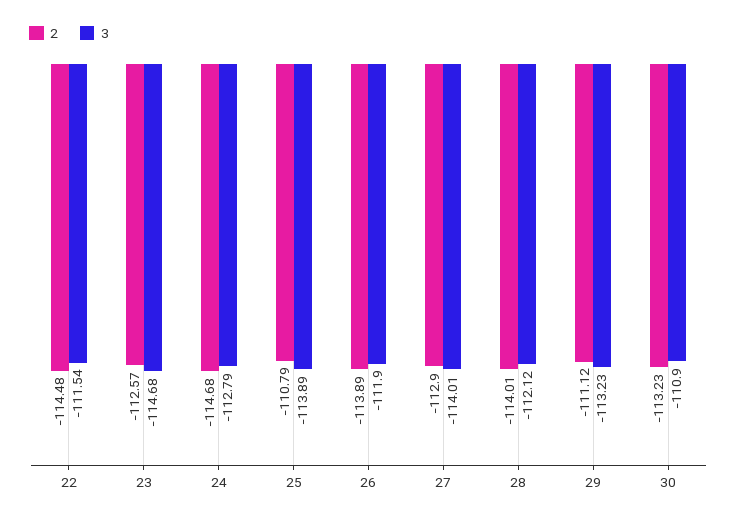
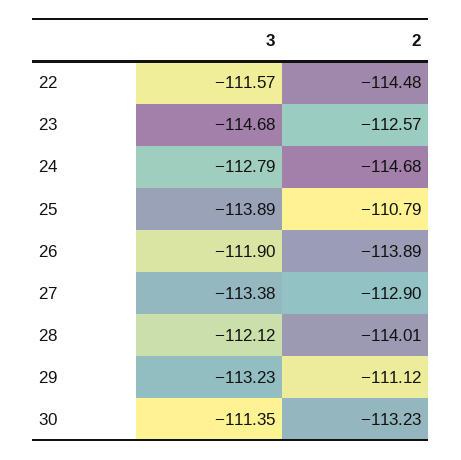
3, 22: -111.54 -> -111.57
3, 27: -114.01 -> -113.38
3, 30: -110.9 -> -111.35

